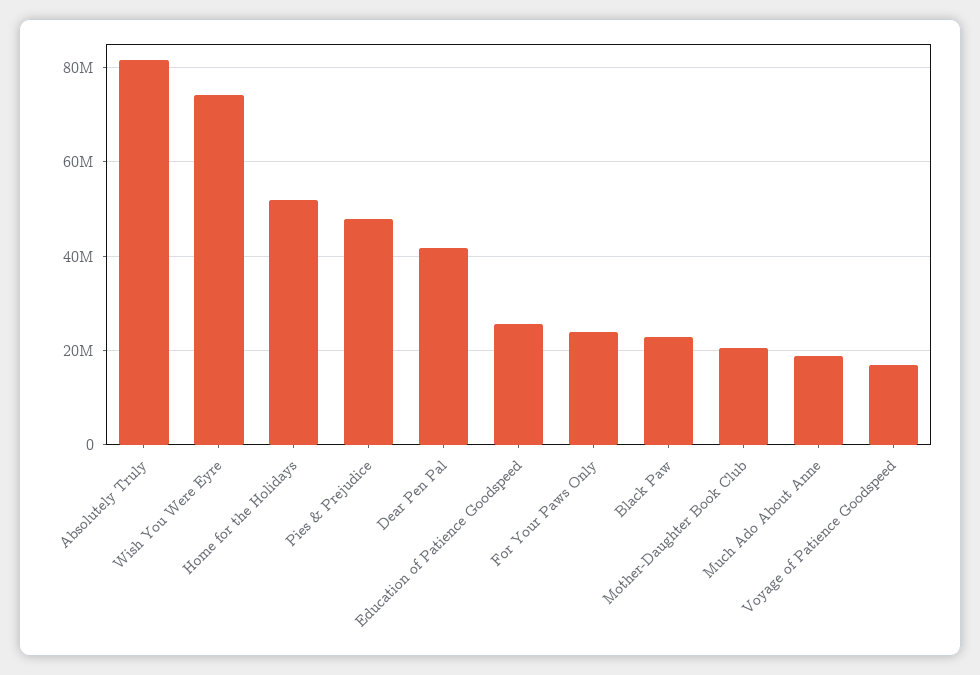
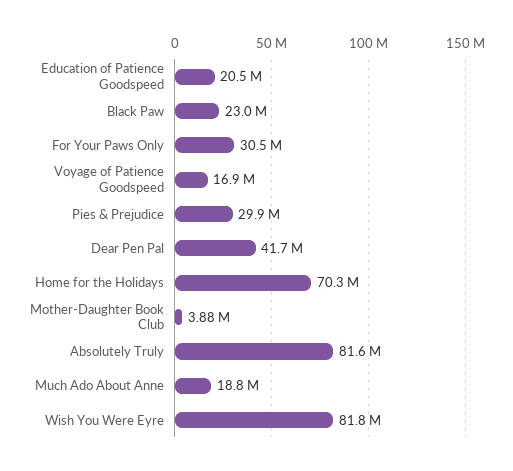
Wish You Were Eyre: 74000000 -> 81800000
Home for the Holidays: 52000000 -> 70300000
Pies & Prejudice: 48000000 -> 29900000
Education of Patience Goodspeed: 26000000 -> 20500000
For Your Paws Only: 24000000 -> 30500000
Mother-Daughter Book Club: 20000000 -> 3880000

